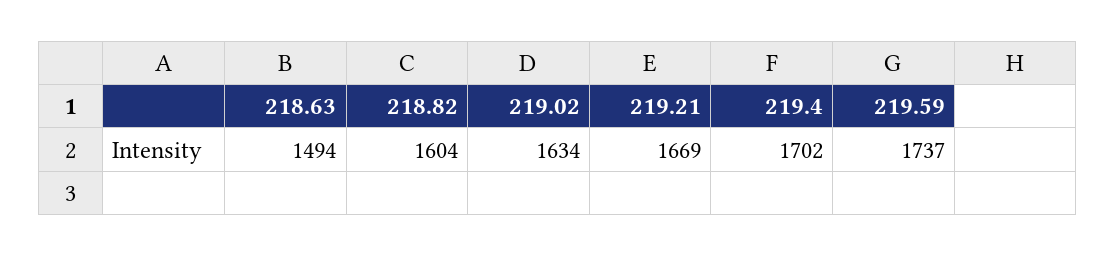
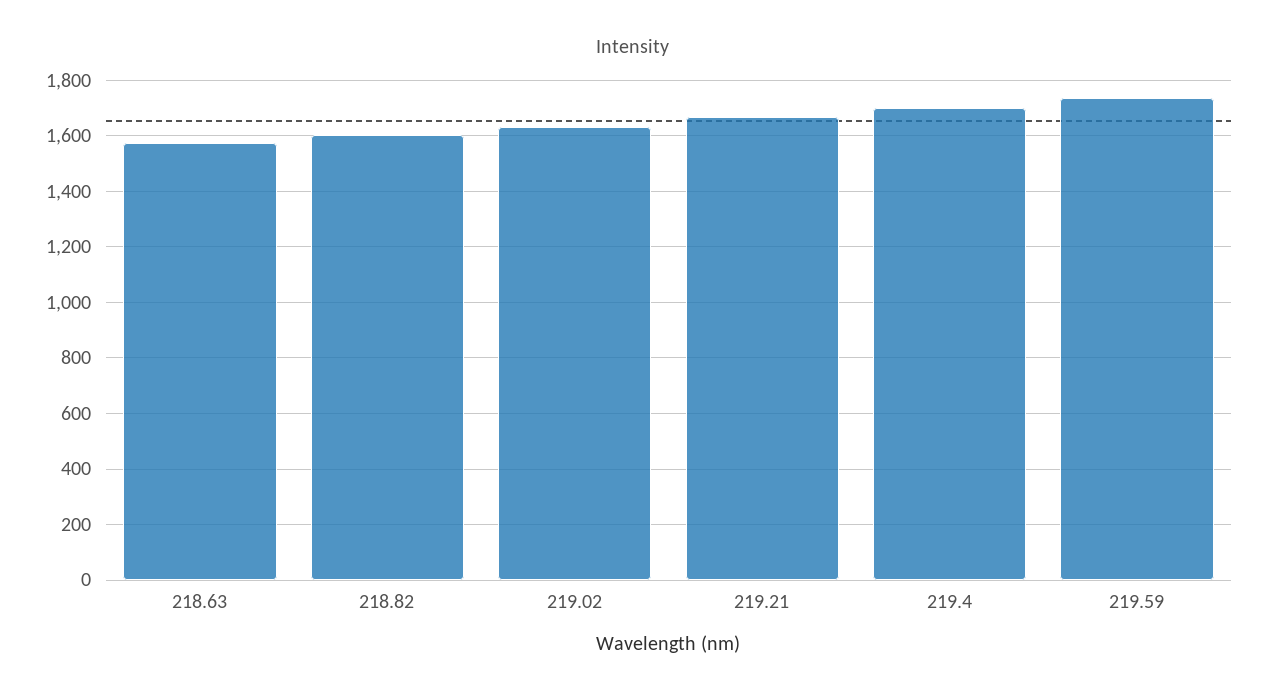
218.63: 1494 -> 1575

